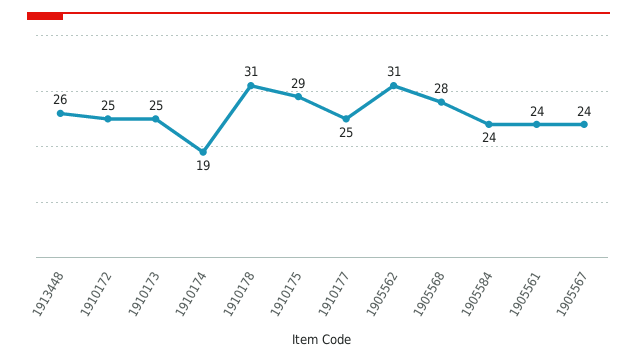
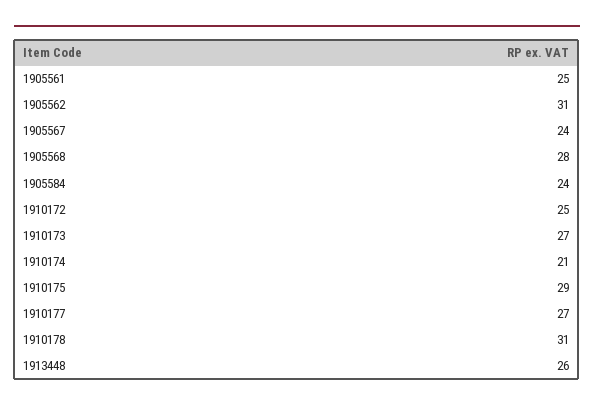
1910173: 25 -> 27
1910174: 19 -> 21
1910177: 25 -> 27
1905561: 24 -> 25

